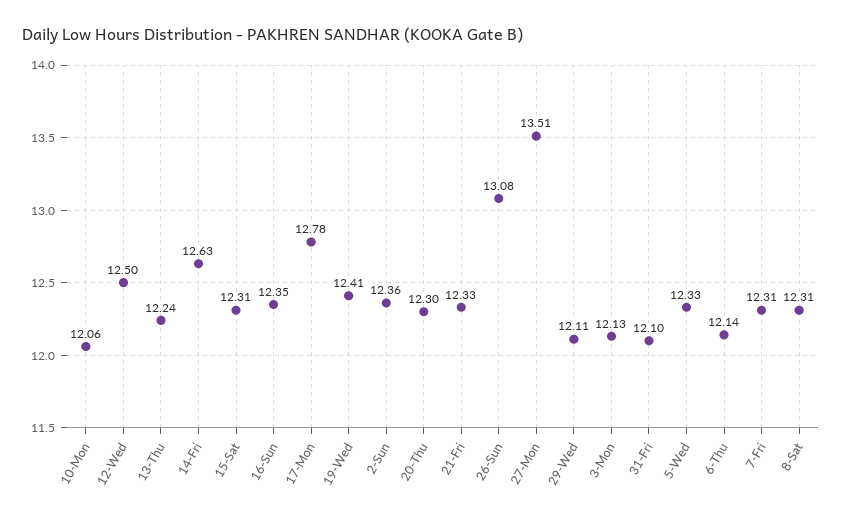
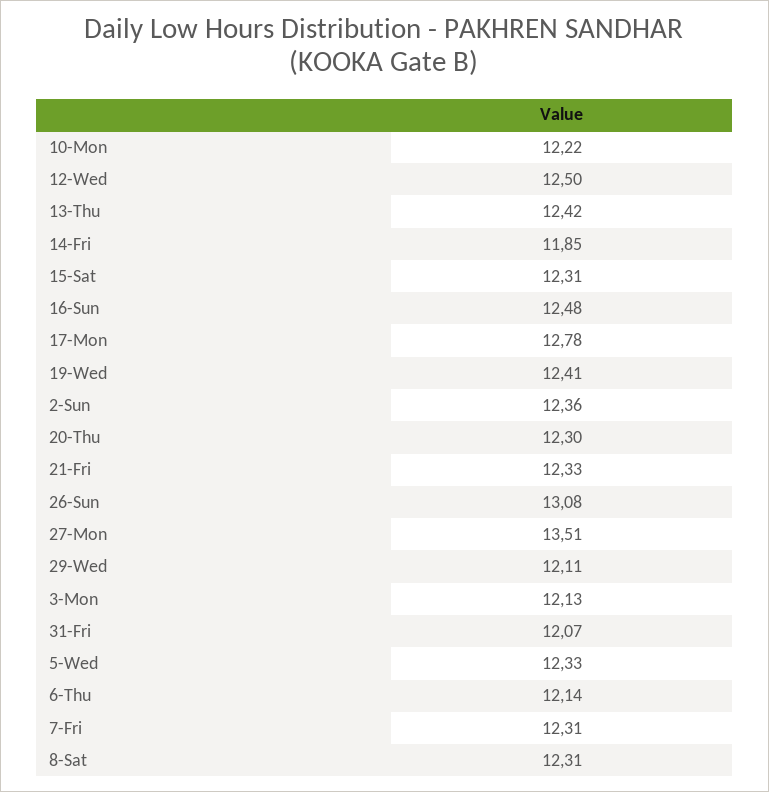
10-Mon: 12.06 -> 12.22
13-Thu: 12.24 -> 12.42
14-Fri: 12.63 -> 11.85
16-Sun: 12.35 -> 12.48
31-Fri: 12.1 -> 12.07

